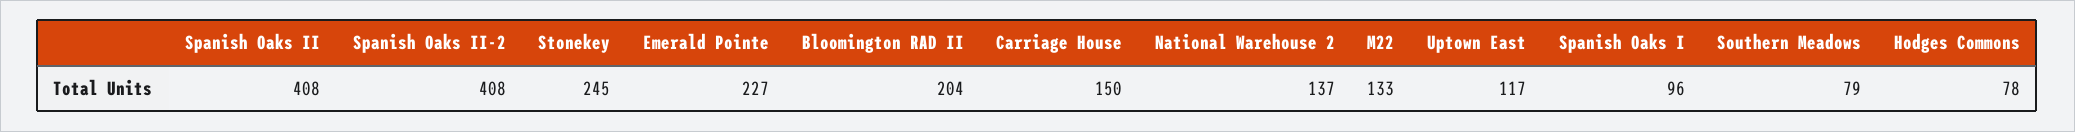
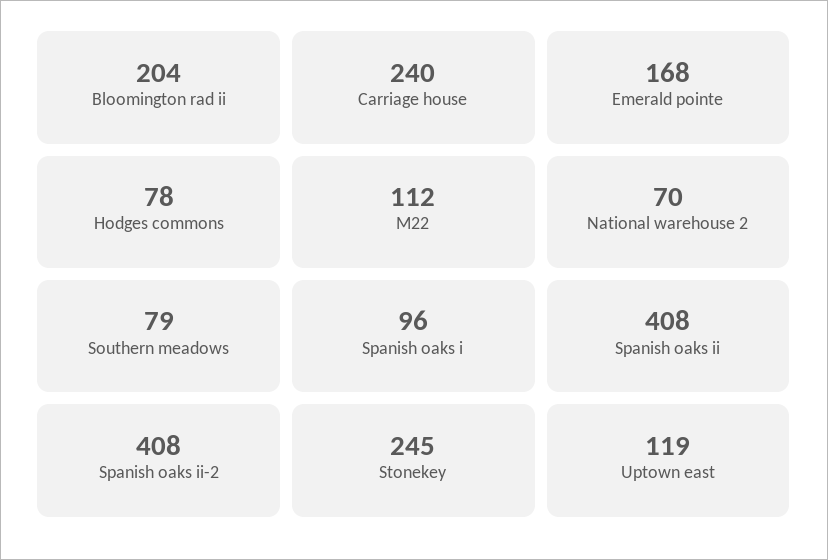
Emerald Pointe: 227 -> 168
Carriage House: 150 -> 240
National Warehouse 2: 137 -> 70
M22: 133 -> 112
Uptown East: 117 -> 119

